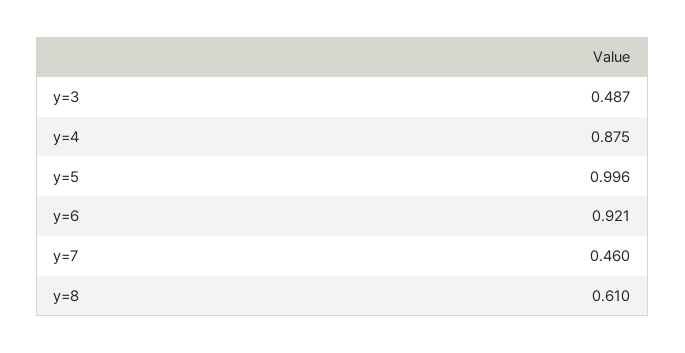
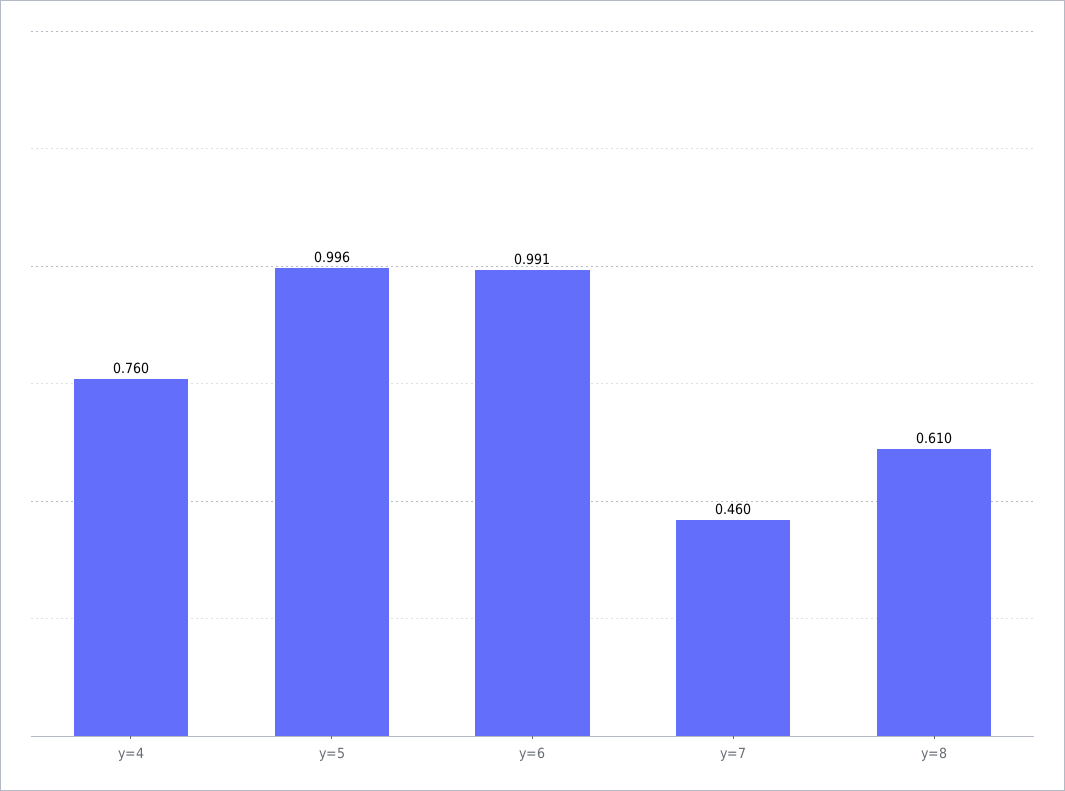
y=3: 0.487 -> none
y=4: 0.875 -> 0.76
y=6: 0.921 -> 0.991

